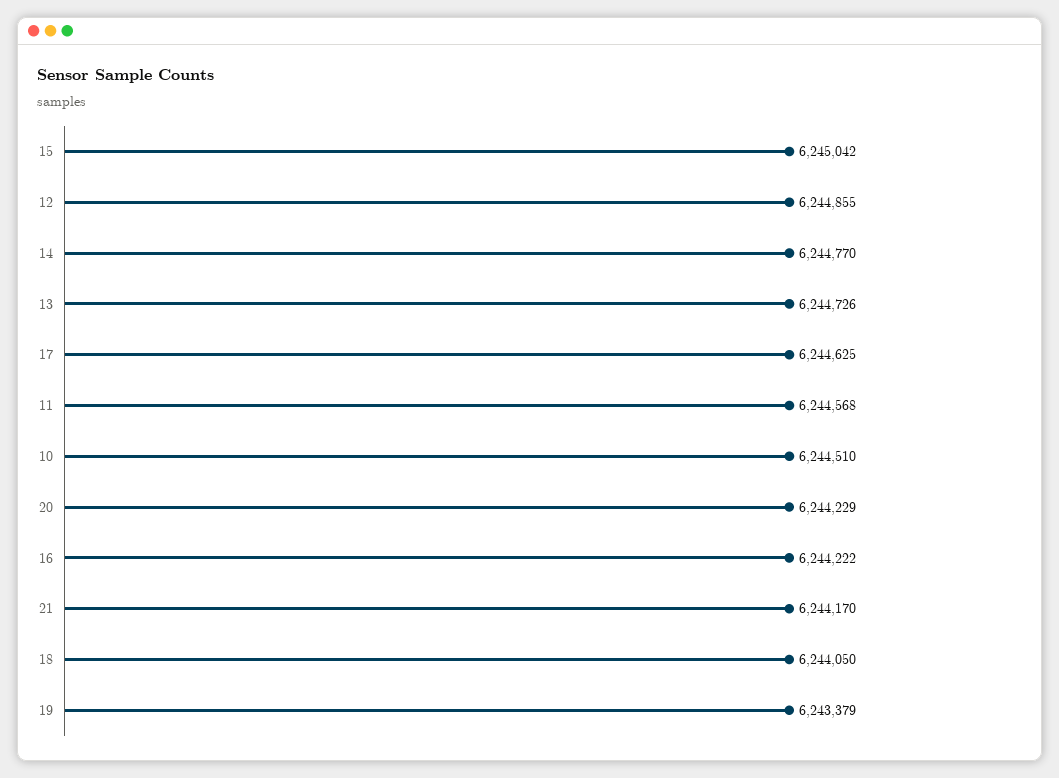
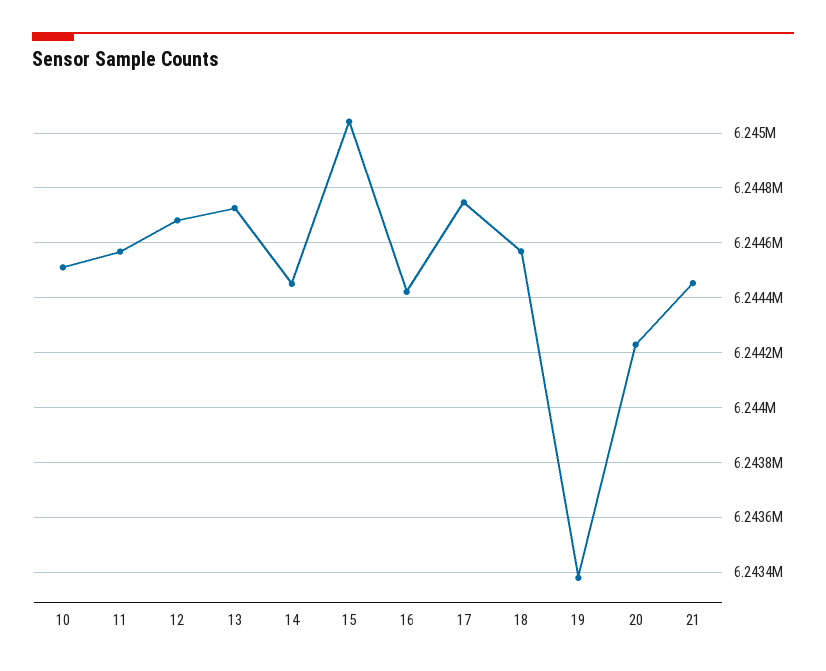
12: 6244855 -> 6244675
14: 6244770 -> 6244450
17: 6244625 -> 6244750
16: 6244222 -> 6244425
21: 6244170 -> 6244450
18: 6244050 -> 6244575

